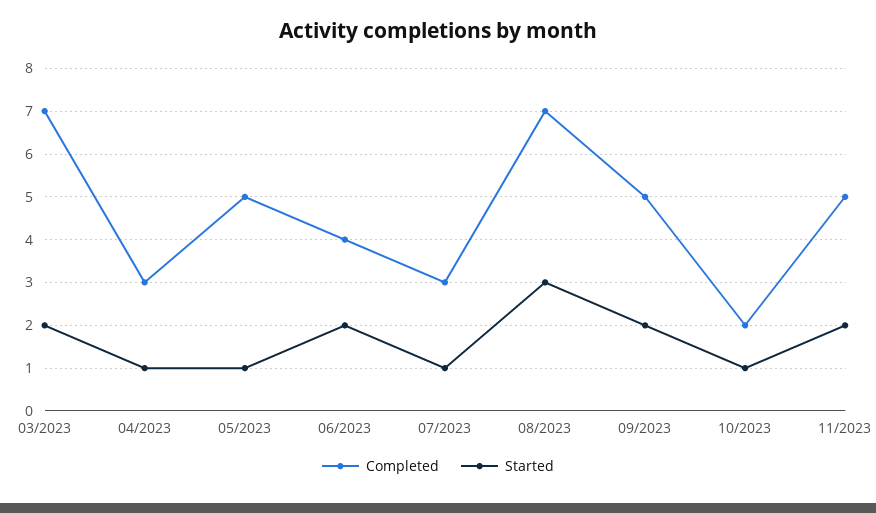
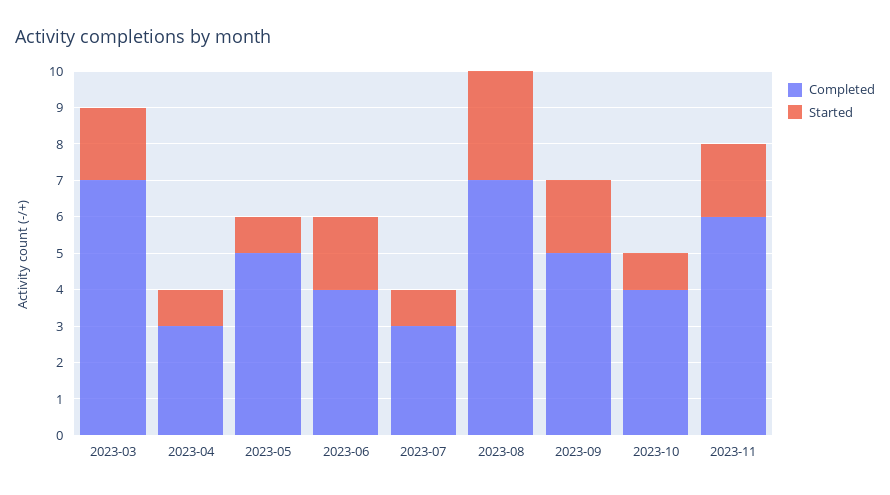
Completed, 10/2023: 2 -> 4
Completed, 11/2023: 5 -> 6

